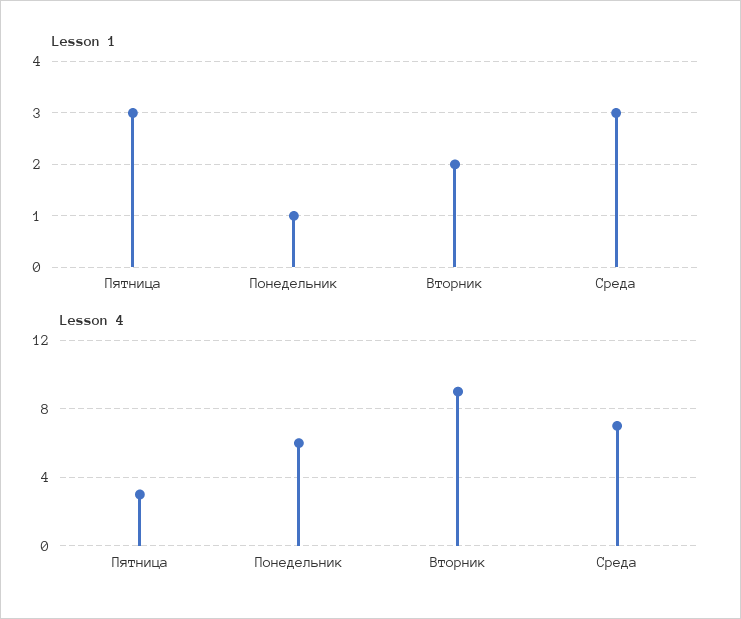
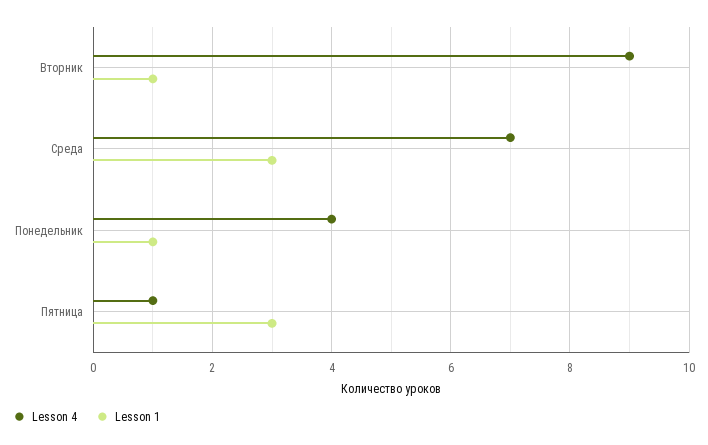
Lesson 1, Вторник: 2 -> 1
Lesson 4, Пятница: 3 -> 1
Lesson 4, Понедельник: 6 -> 4

